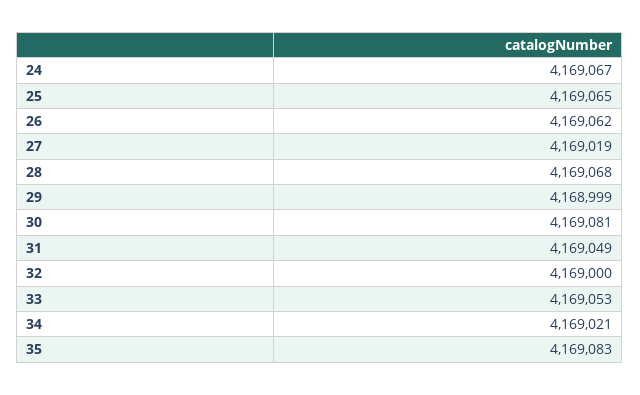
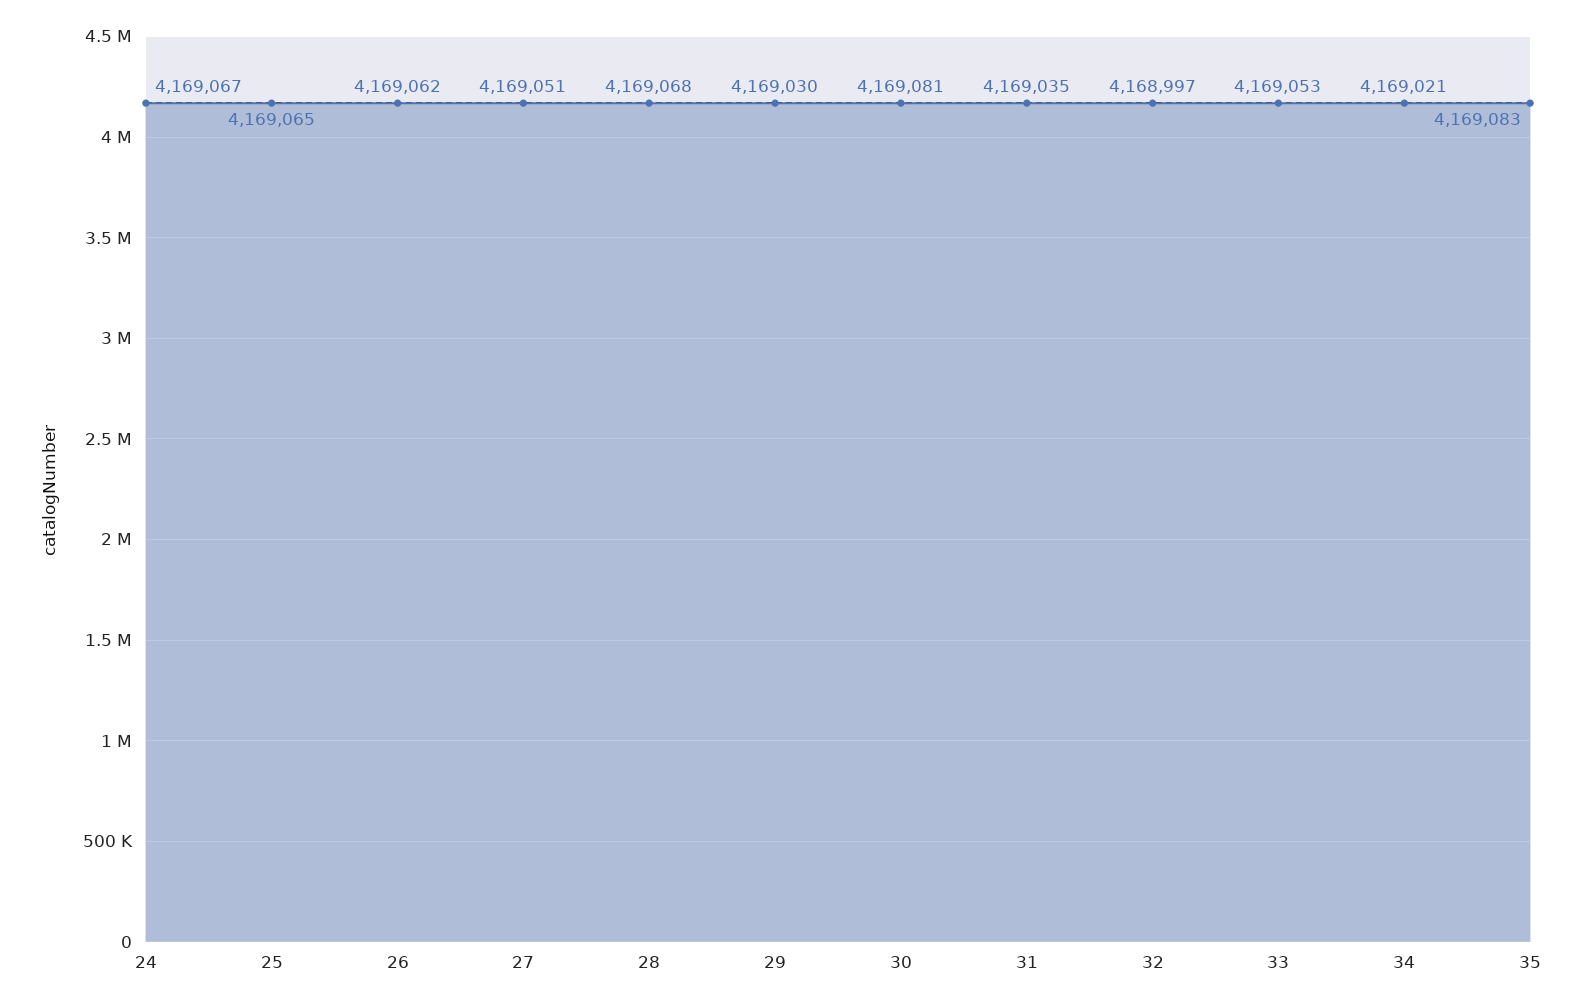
27: 4169019 -> 4169051
29: 4168999 -> 4169030
31: 4169049 -> 4169035
32: 4169000 -> 4168997

